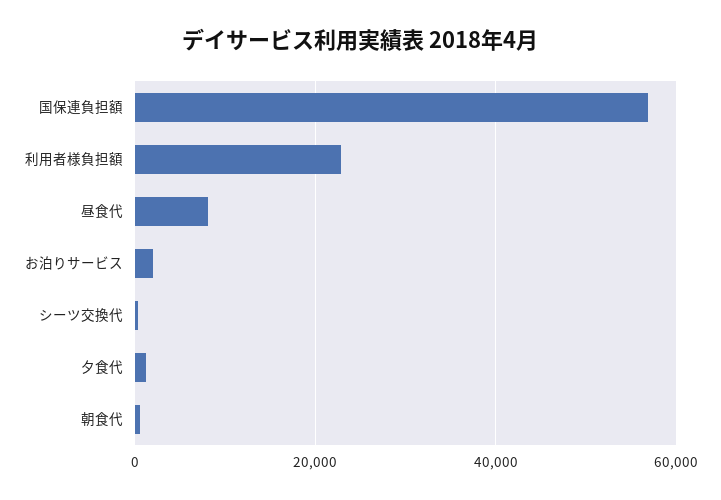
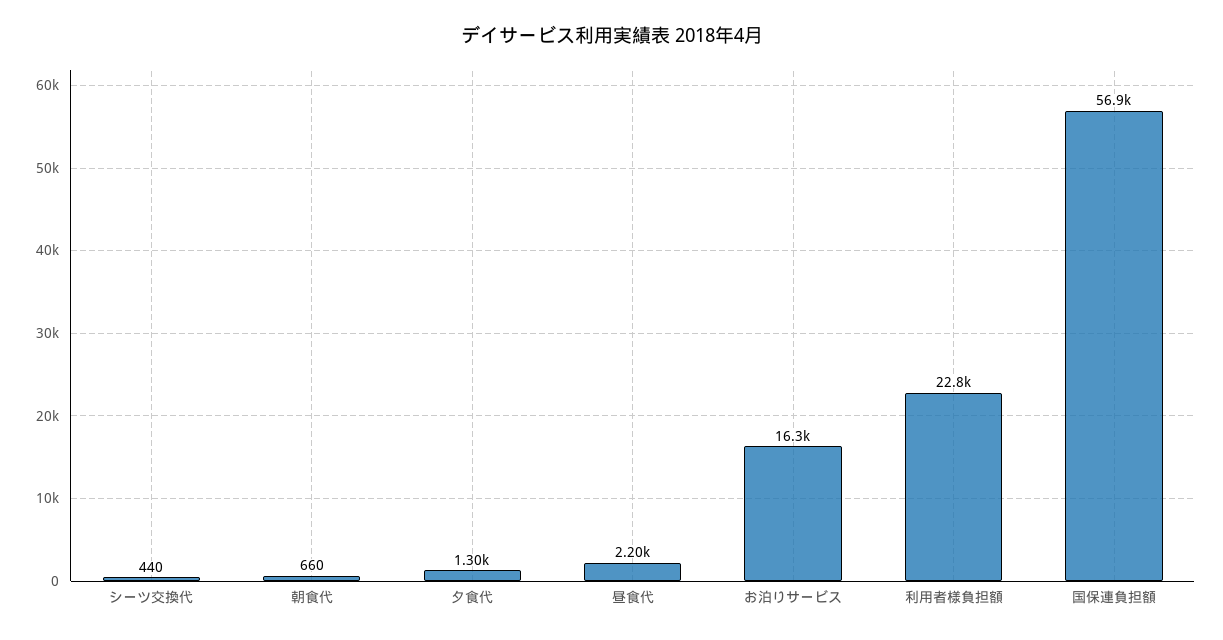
昼食代: 8000 -> 2200
お泊りサービス: 2000 -> 16300

